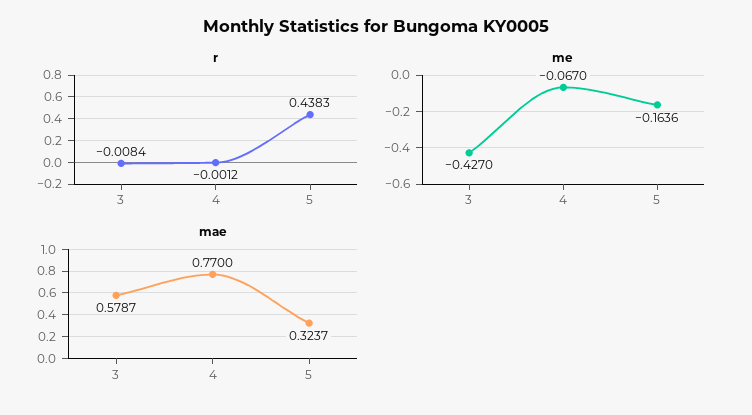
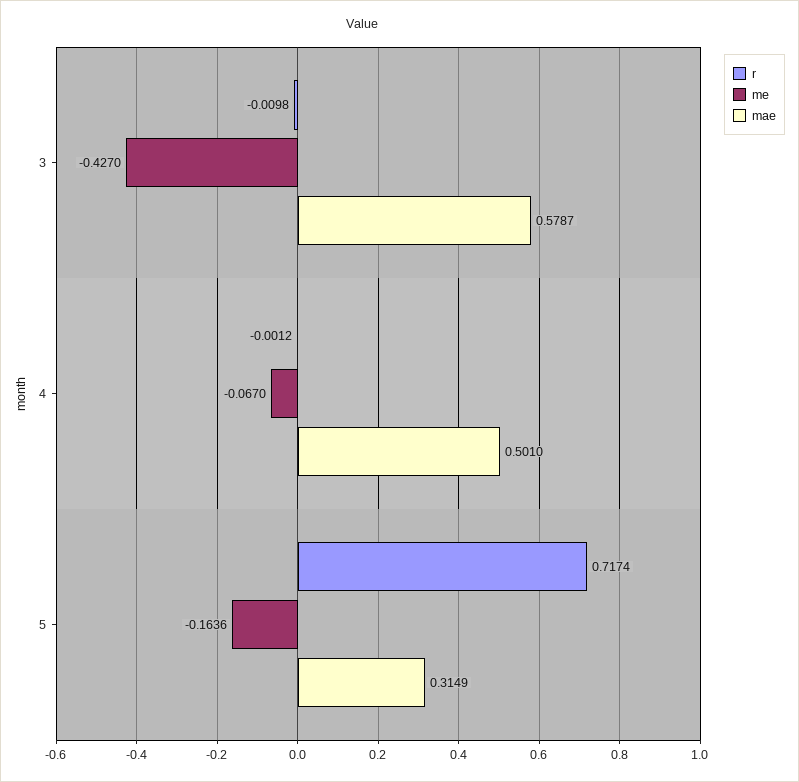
r, 3: -0.0084 -> -0.0098
r, 5: 0.4383 -> 0.7174
mae, 4: 0.77 -> 0.501
mae, 5: 0.3237 -> 0.3149

